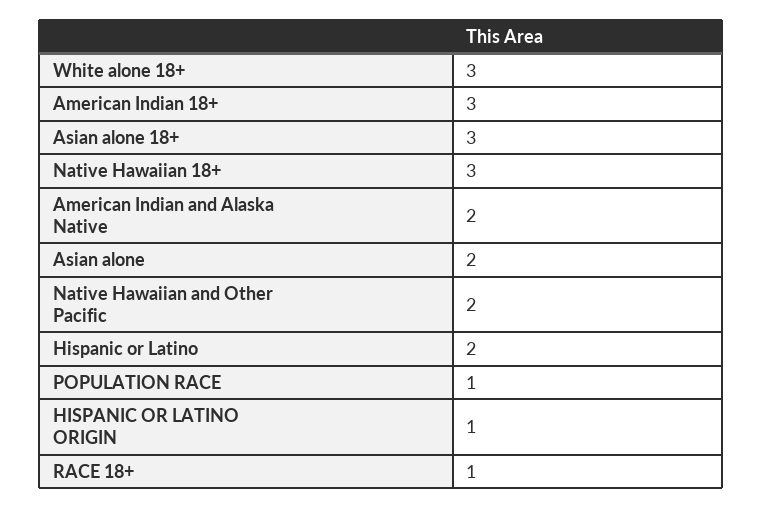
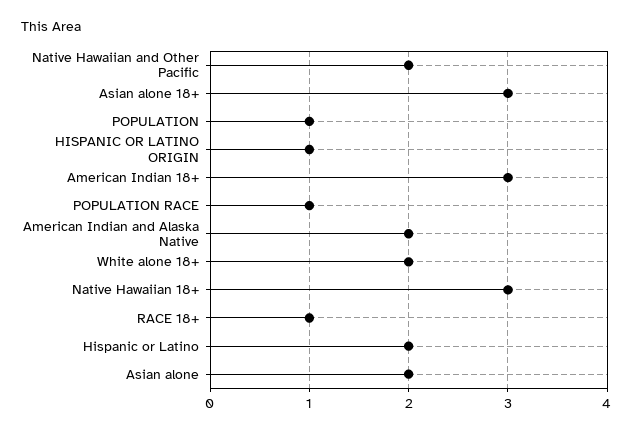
White alone 18+: 3 -> 2
POPULATION: none -> 1

